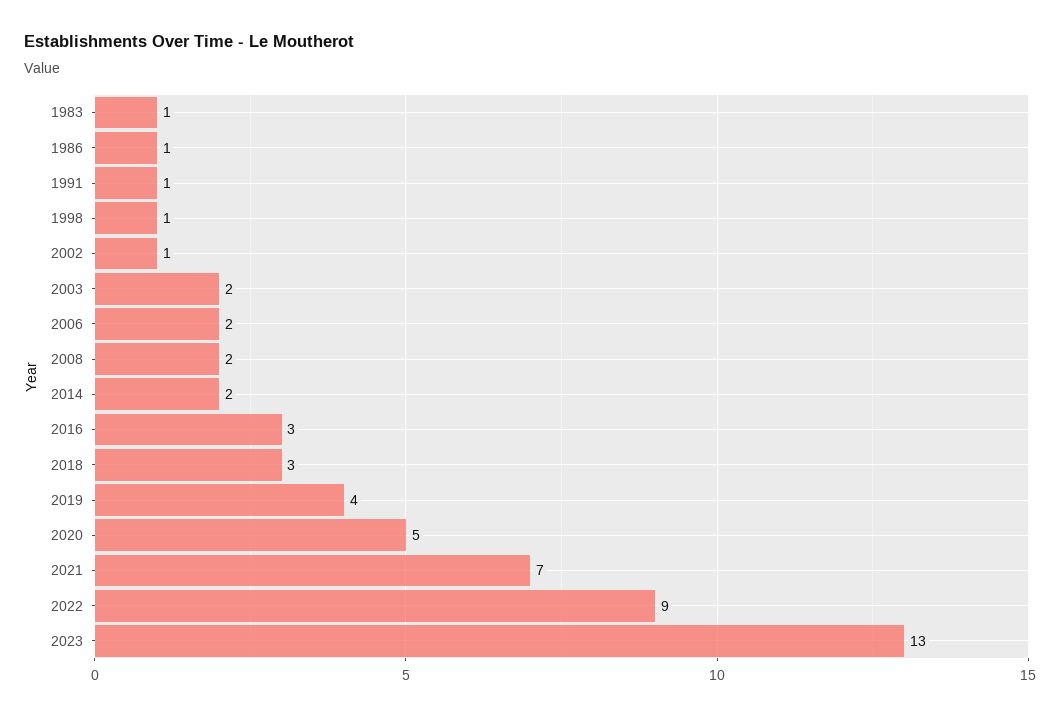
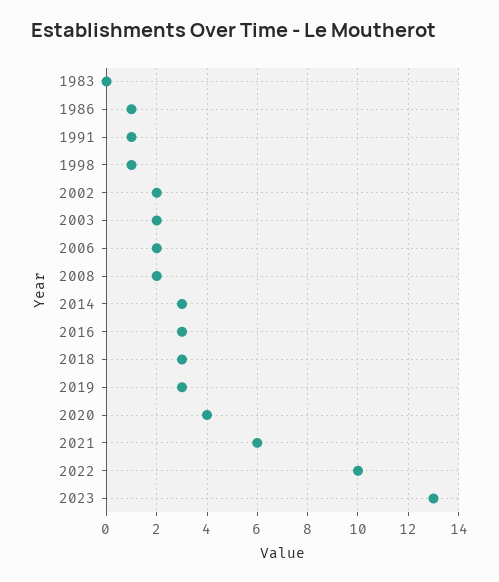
1983: 1 -> 0
2002: 1 -> 2
2014: 2 -> 3
2019: 4 -> 3
2020: 5 -> 4
2021: 7 -> 6
2022: 9 -> 10

